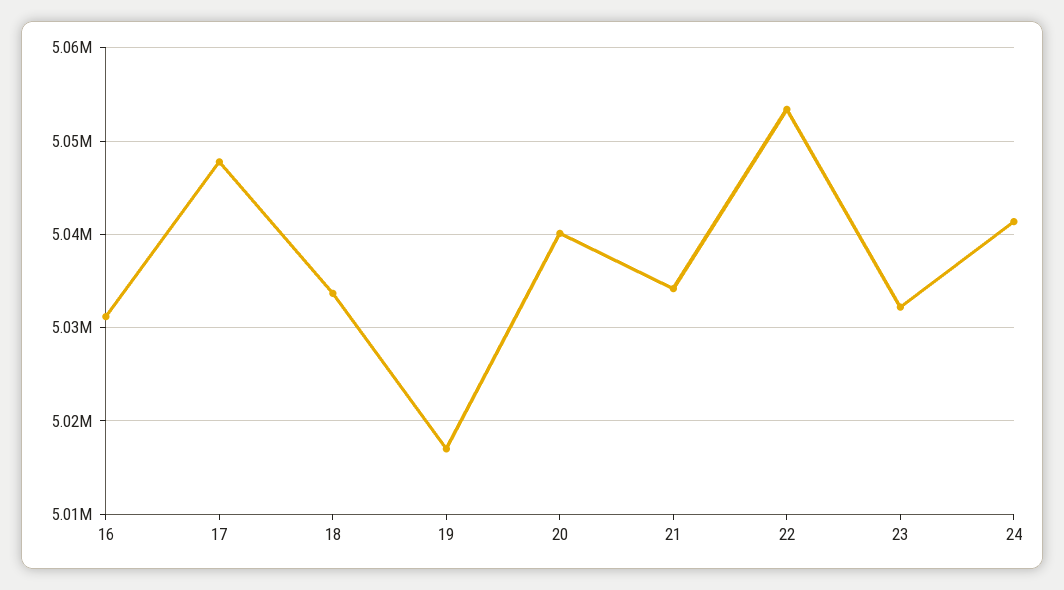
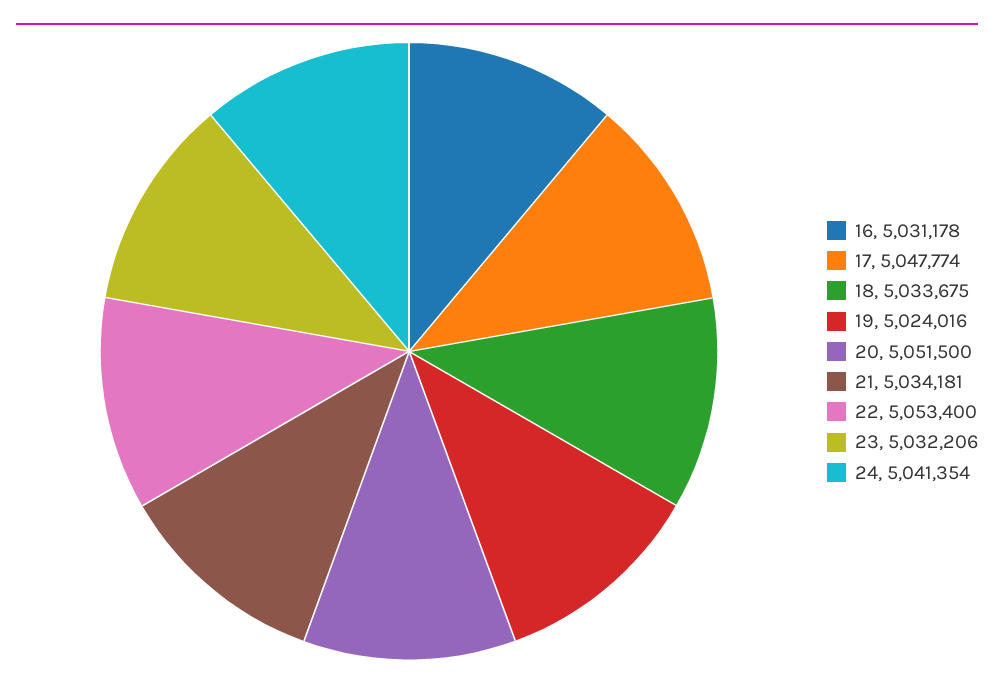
19: 5017000 -> 5024016
20: 5040000 -> 5051500

